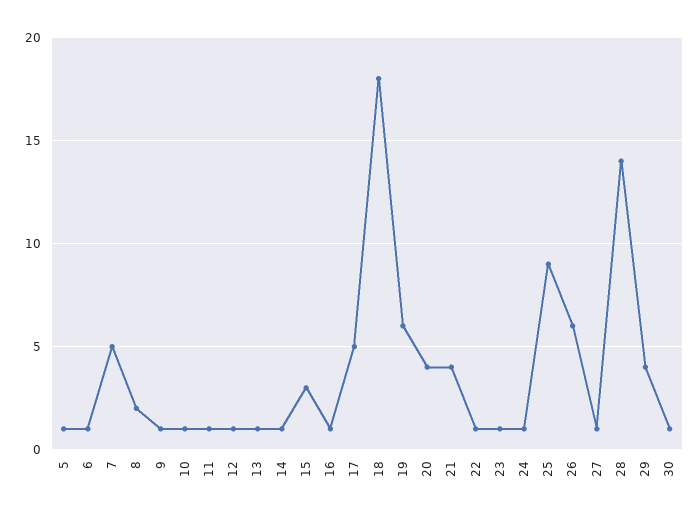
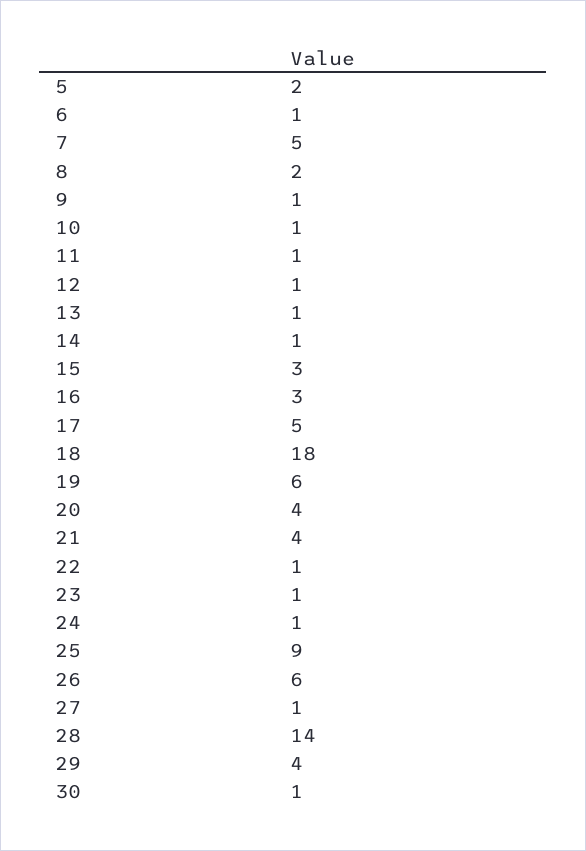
5: 1 -> 2
16: 1 -> 3

